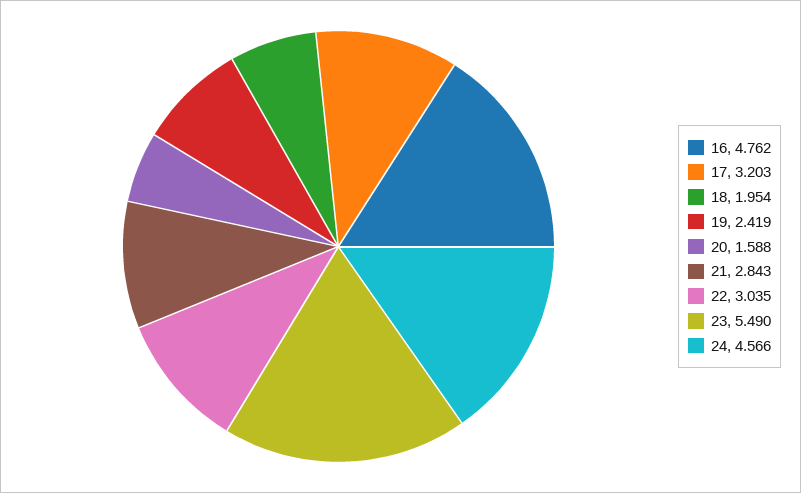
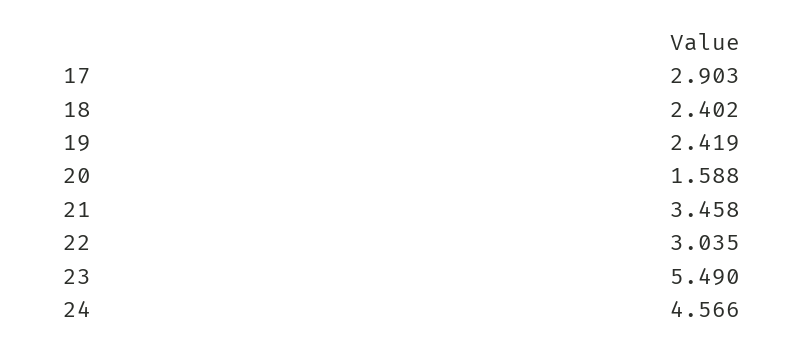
16: 4.762 -> none
17: 3.203 -> 2.903
18: 1.954 -> 2.402
21: 2.843 -> 3.458

